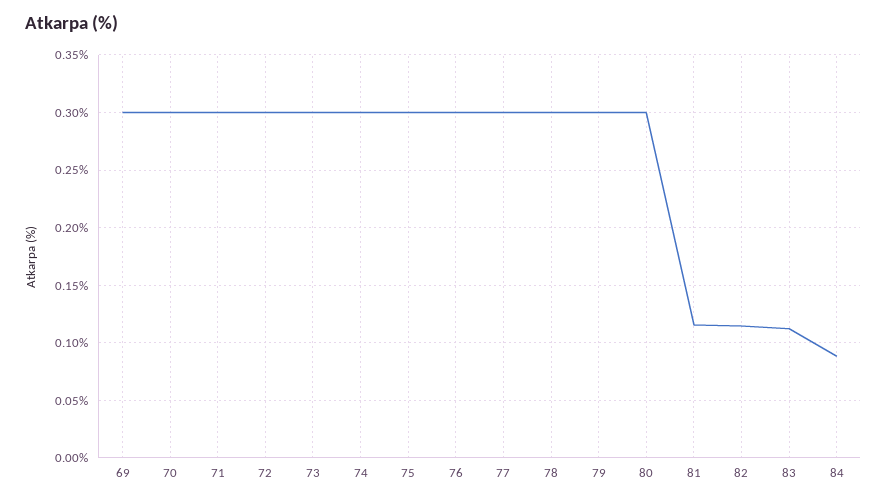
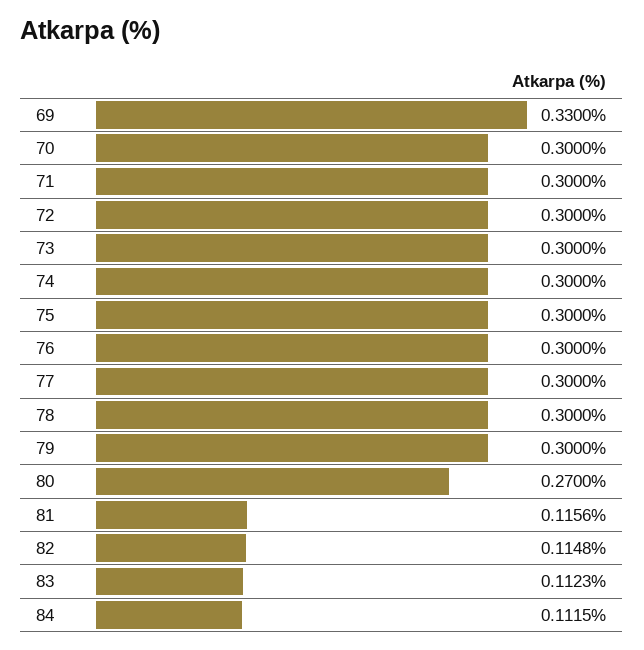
69: 0.3 -> 0.33
80: 0.3 -> 0.27
84: 0.09 -> 0.1115

